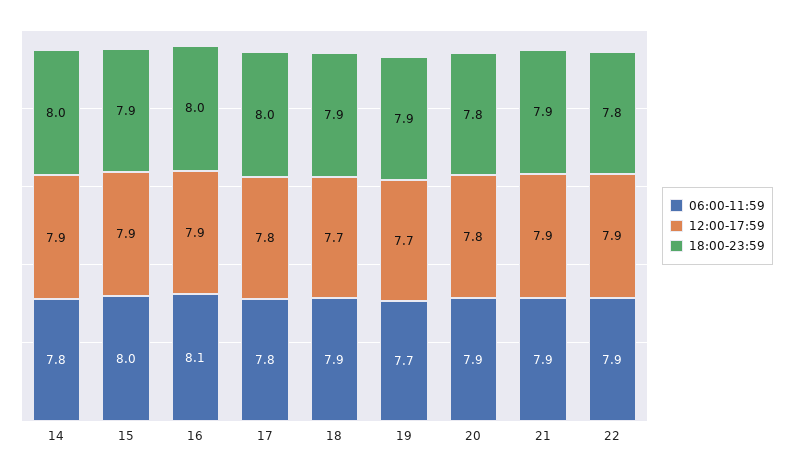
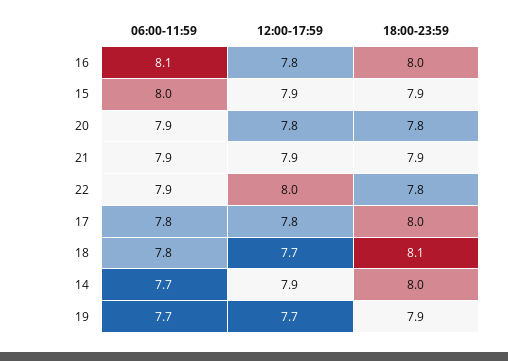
06:00-11:59, 14: 7.8 -> 7.7
12:00-17:59, 16: 7.9 -> 7.8
06:00-11:59, 18: 7.9 -> 7.8
18:00-23:59, 18: 7.9 -> 8.1
12:00-17:59, 22: 7.9 -> 8

